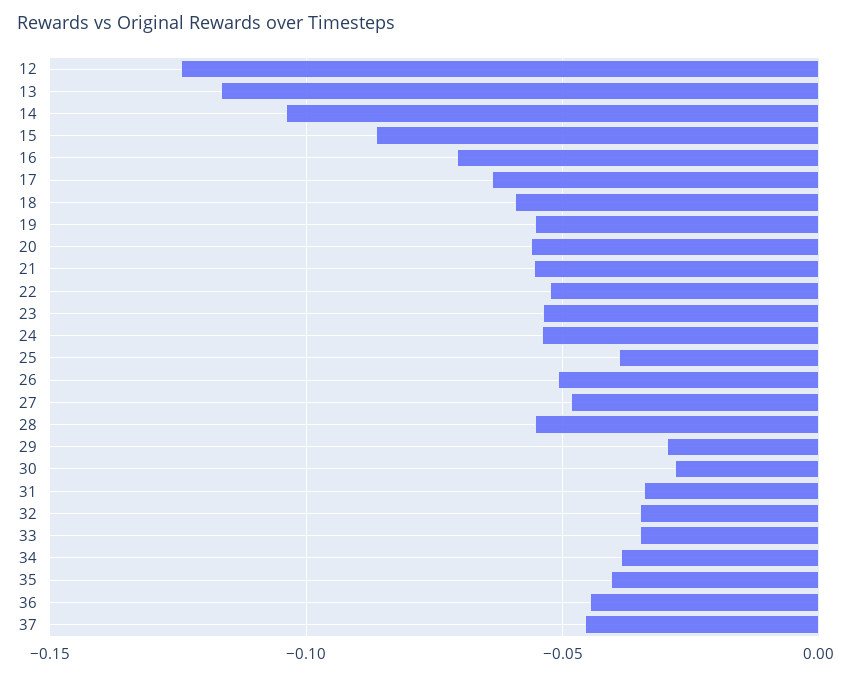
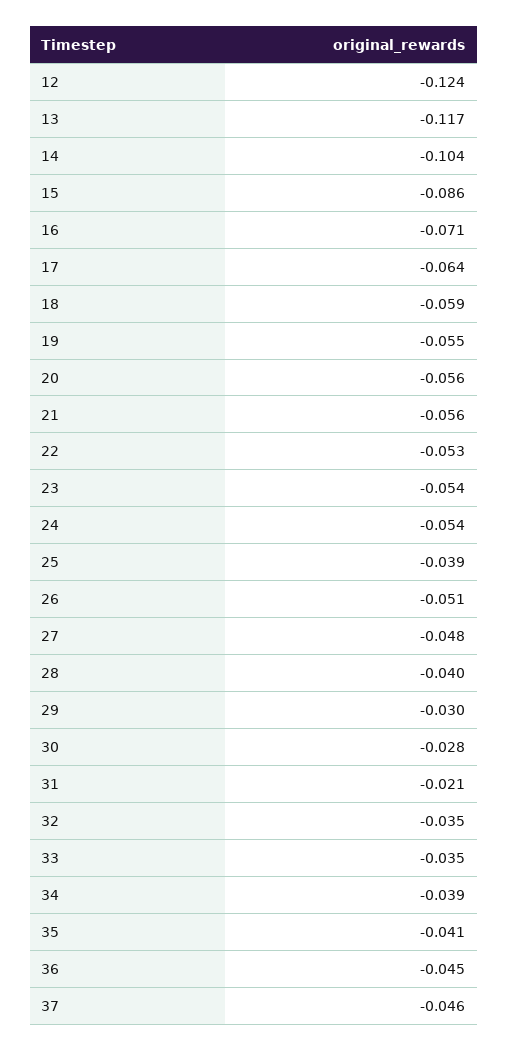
28: -0.055 -> -0.04
31: -0.035 -> -0.021

